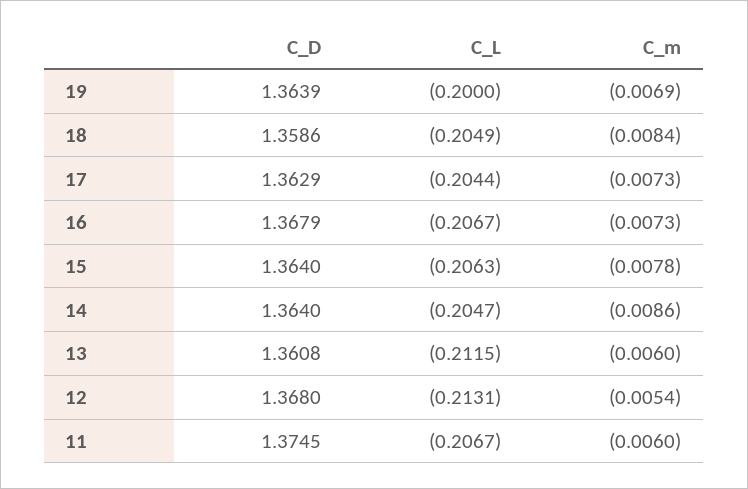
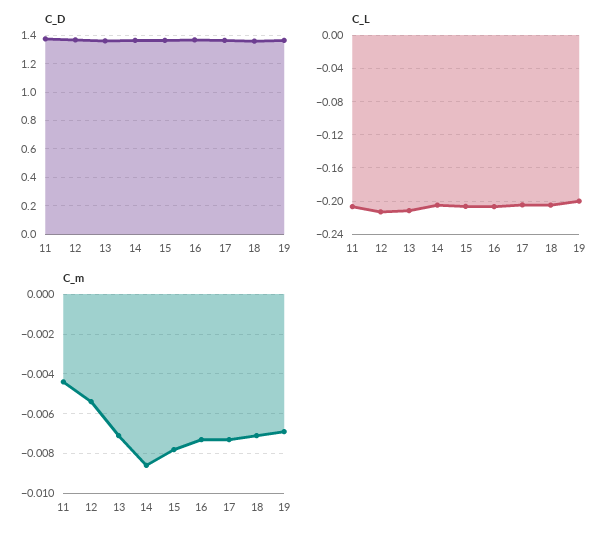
C_m, 18: -0.0084 -> -0.007
C_m, 13: -0.006 -> -0.007
C_m, 11: -0.006 -> -0.0045

